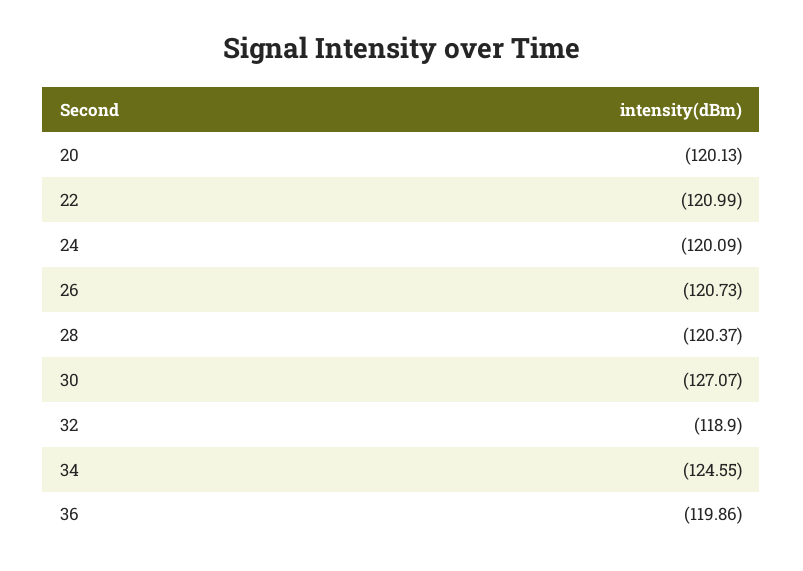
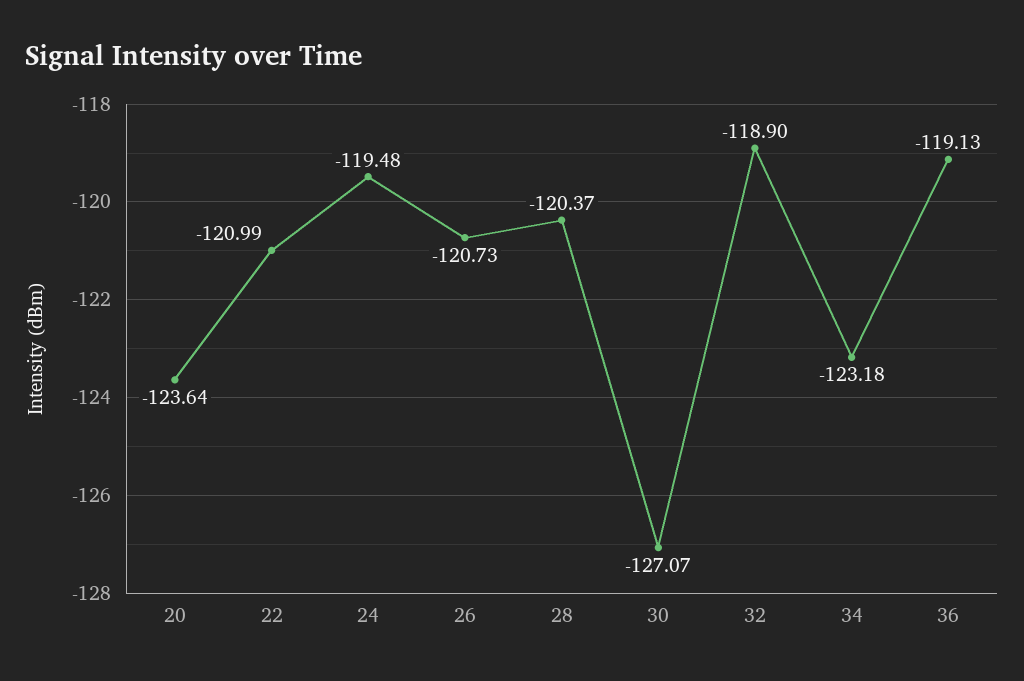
20: -120.13 -> -123.64
24: -120.09 -> -119.48
34: -124.55 -> -123.18
36: -119.86 -> -119.13

